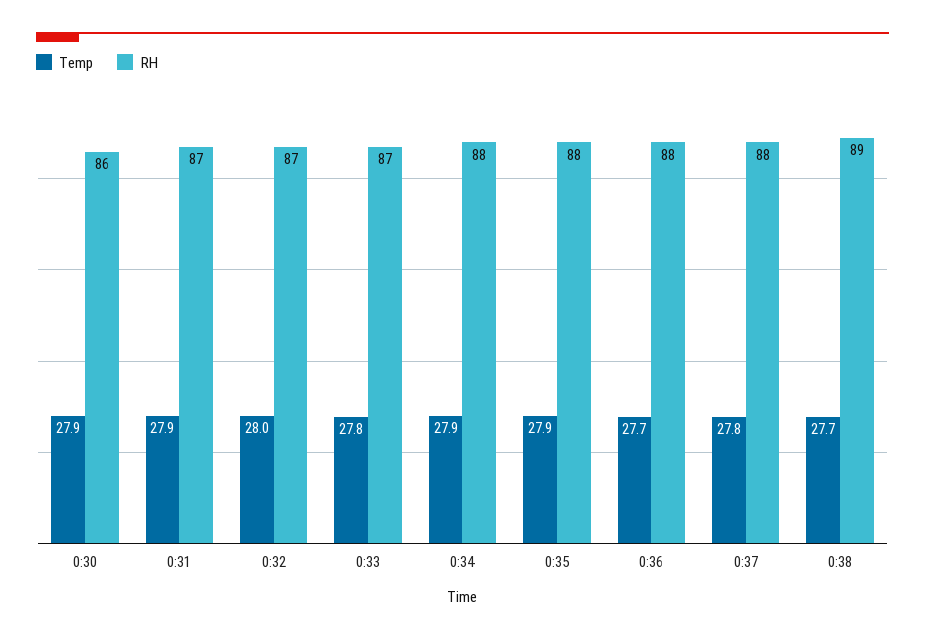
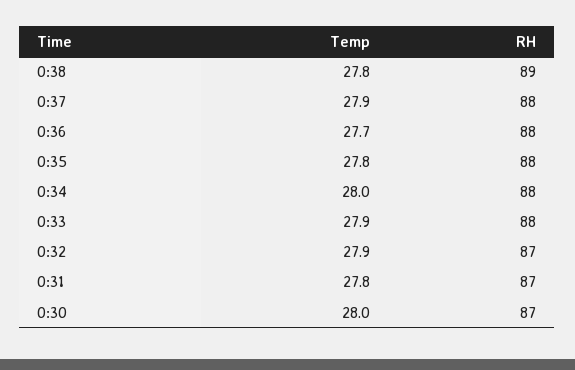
Temp, 0:30: 27.9 -> 28
RH, 0:30: 86 -> 87
Temp, 0:31: 27.9 -> 27.8
Temp, 0:32: 28 -> 27.9
Temp, 0:33: 27.8 -> 27.9
RH, 0:33: 87 -> 88
Temp, 0:34: 27.9 -> 28
Temp, 0:35: 27.9 -> 27.8
Temp, 0:37: 27.8 -> 27.9
Temp, 0:38: 27.7 -> 27.8

